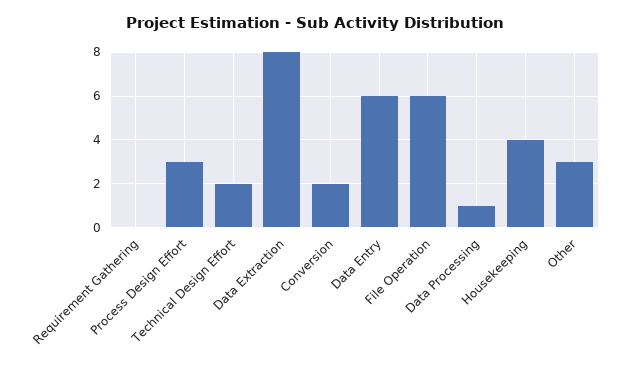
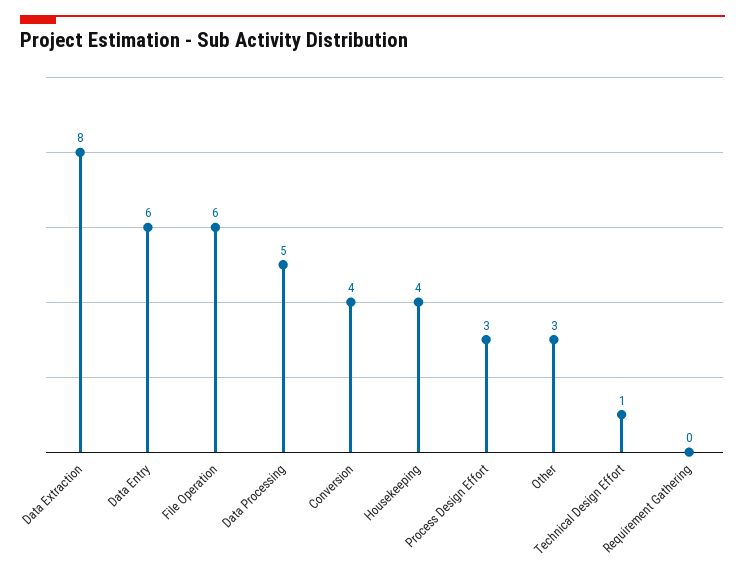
Technical Design Effort: 2 -> 1
Conversion: 2 -> 4
Data Processing: 1 -> 5

